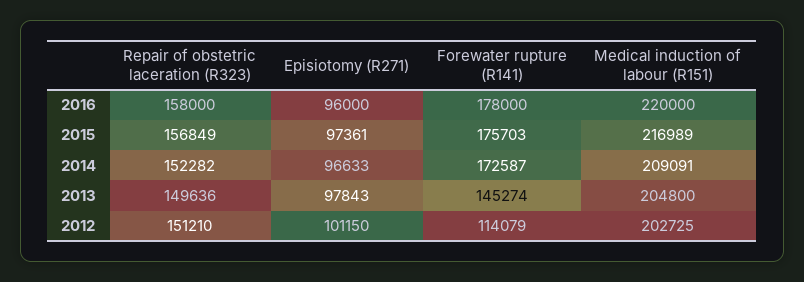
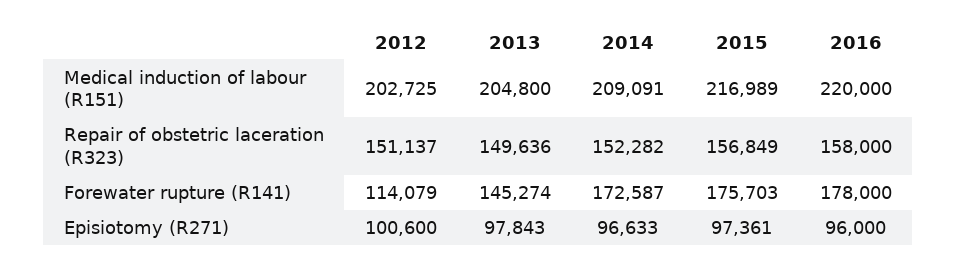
Repair of obstetric laceration (R323), 2012: 151210 -> 151137
Episiotomy (R271), 2012: 101150 -> 100600

